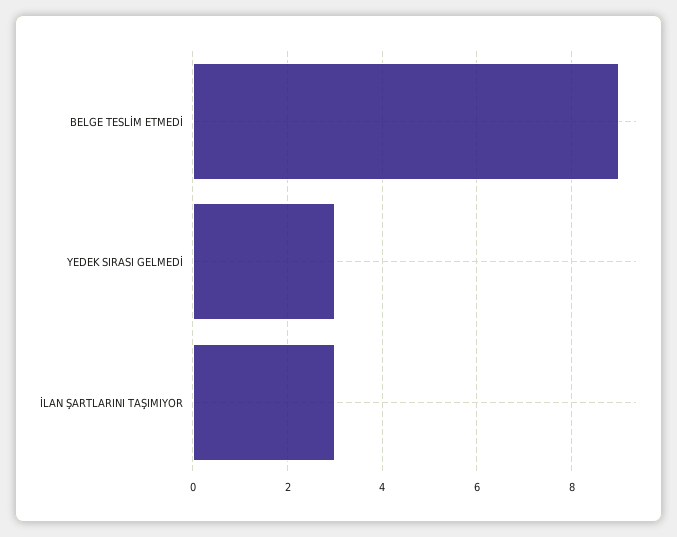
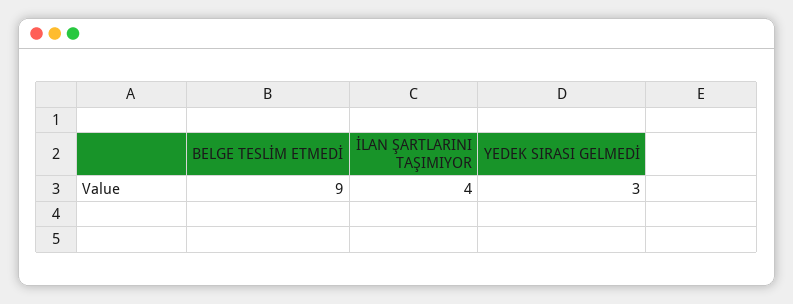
İLAN ŞARTLARINI TAŞIMIYOR: 3 -> 4

